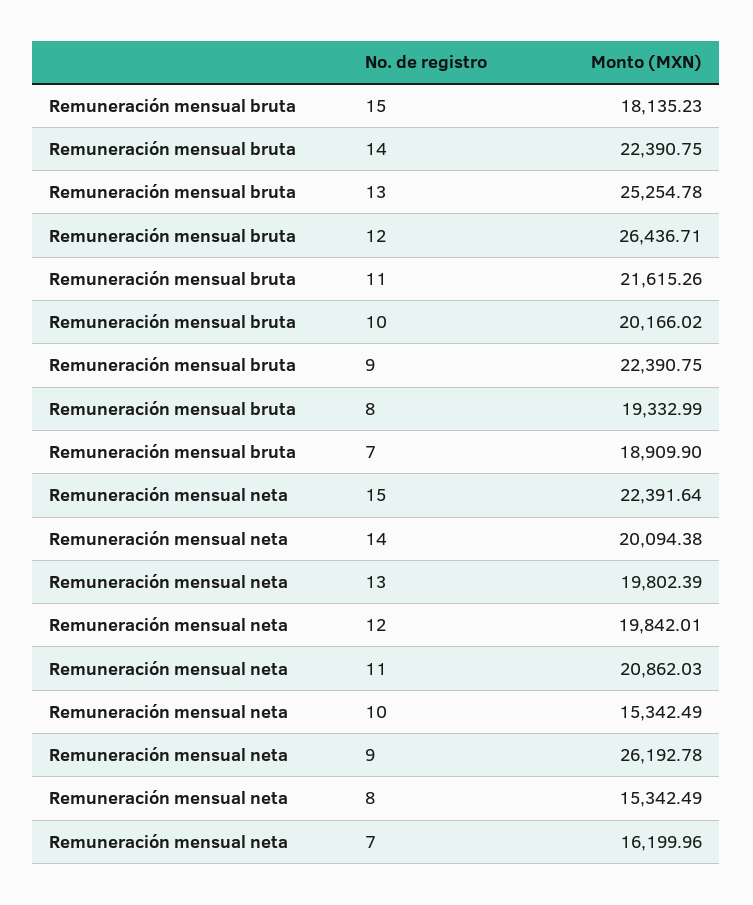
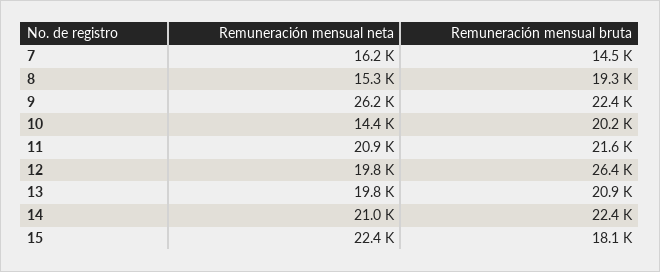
Remuneración mensual bruta, 13: 25254.78 -> 20900
Remuneración mensual bruta, 7: 18909.9 -> 14500
Remuneración mensual neta, 14: 20094.38 -> 21000
Remuneración mensual neta, 10: 15342.49 -> 14400

